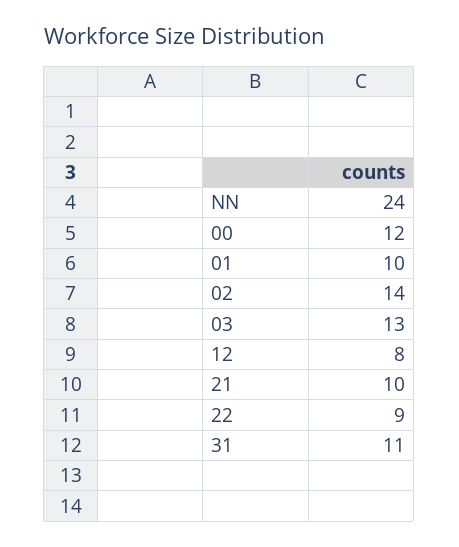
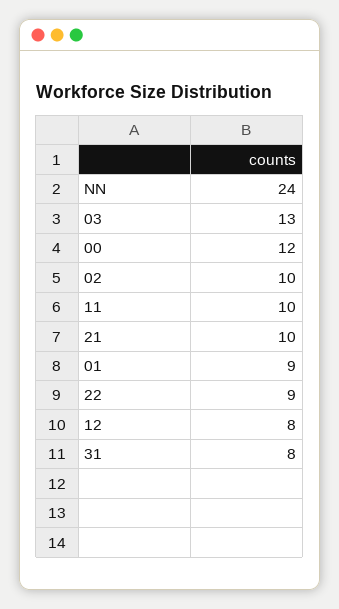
01: 10 -> 9
02: 14 -> 10
31: 11 -> 8
11: none -> 10

